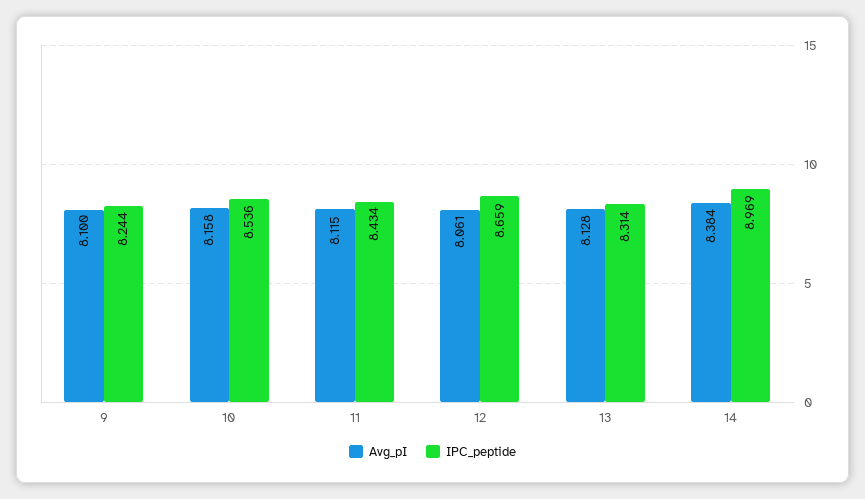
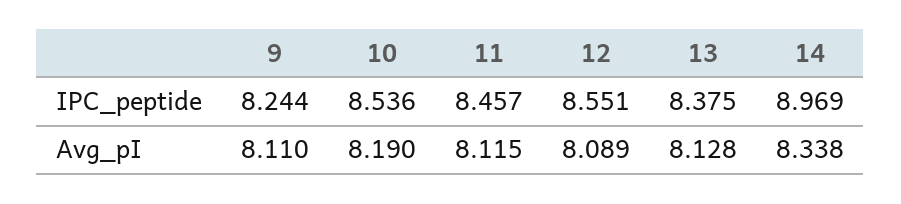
Avg_pI, 9: 8.1 -> 8.11
Avg_pI, 10: 8.158 -> 8.19
IPC_peptide, 11: 8.434 -> 8.457
Avg_pI, 12: 8.061 -> 8.089
IPC_peptide, 12: 8.659 -> 8.551
IPC_peptide, 13: 8.314 -> 8.375
Avg_pI, 14: 8.384 -> 8.338

